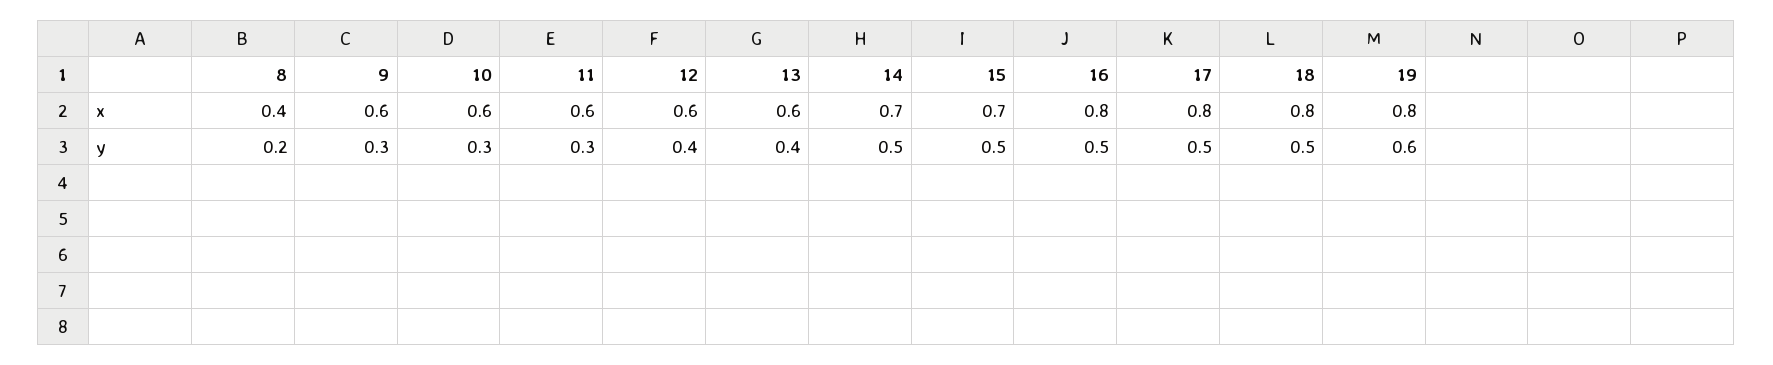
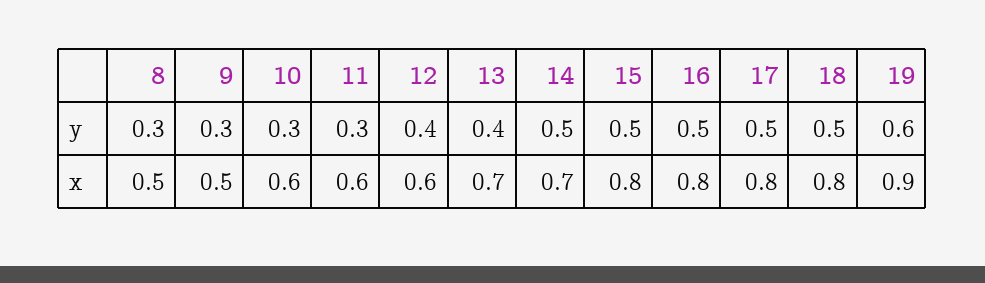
8, x: 0.4 -> 0.5
9, x: 0.6 -> 0.5
13, x: 0.6 -> 0.7
15, x: 0.7 -> 0.8
19, x: 0.8 -> 0.9
8, y: 0.2 -> 0.3

